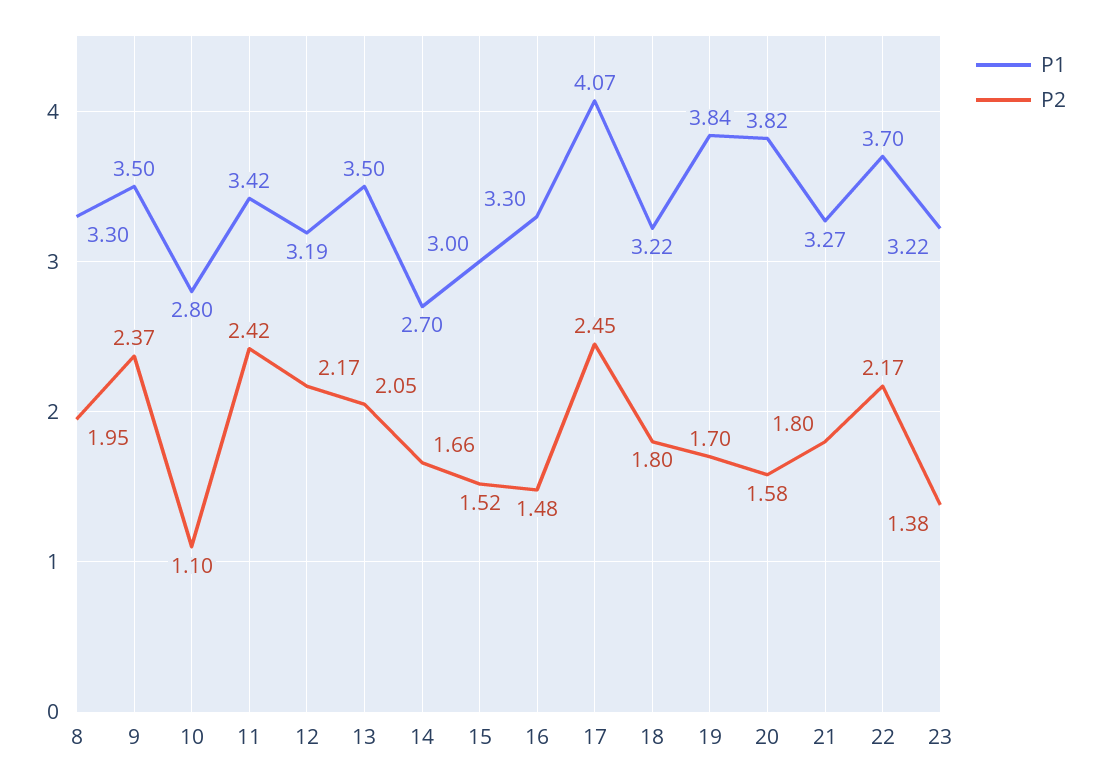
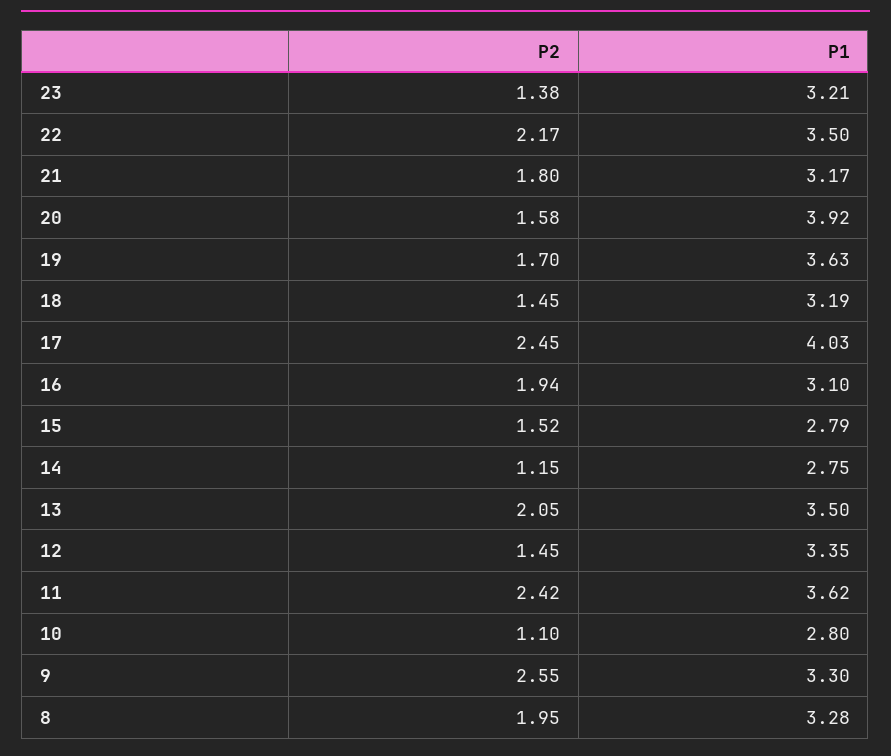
P1, 8: 3.3 -> 3.28
P1, 9: 3.5 -> 3.3
P2, 9: 2.37 -> 2.55
P1, 11: 3.42 -> 3.62
P1, 12: 3.19 -> 3.35
P2, 12: 2.17 -> 1.45
P1, 14: 2.7 -> 2.75
P2, 14: 1.66 -> 1.15
P1, 15: 3 -> 2.79
P1, 16: 3.3 -> 3.1
P2, 16: 1.48 -> 1.94
P1, 17: 4.07 -> 4.03
P1, 18: 3.22 -> 3.19
P2, 18: 1.8 -> 1.45
P1, 19: 3.84 -> 3.63
P1, 20: 3.82 -> 3.92
P1, 21: 3.27 -> 3.17
P1, 22: 3.7 -> 3.5
P1, 23: 3.22 -> 3.21

